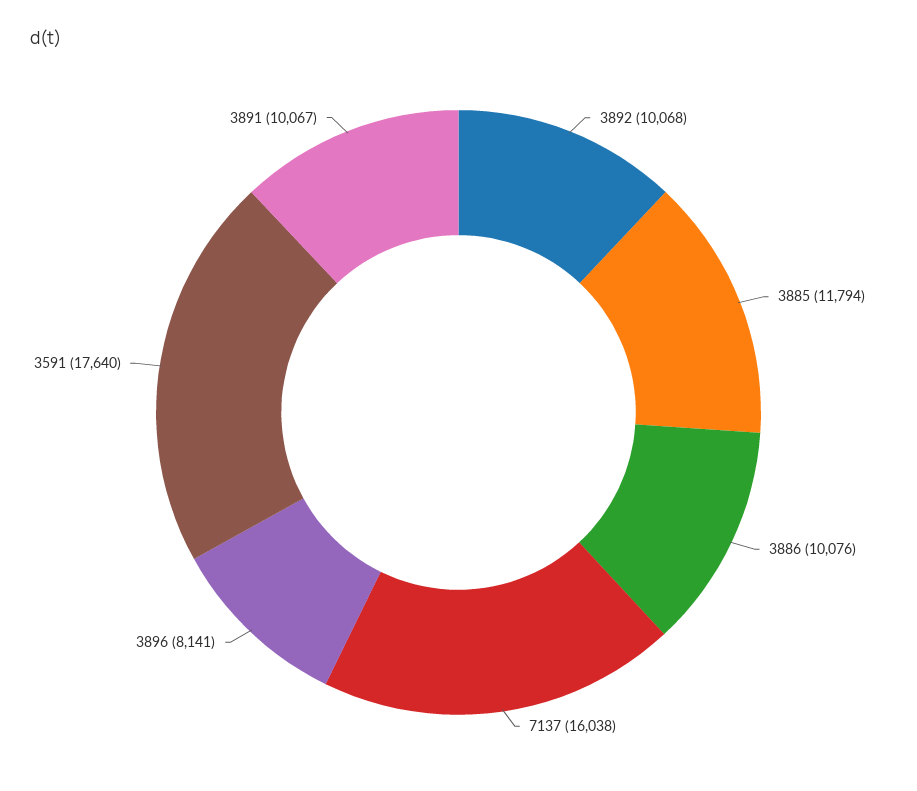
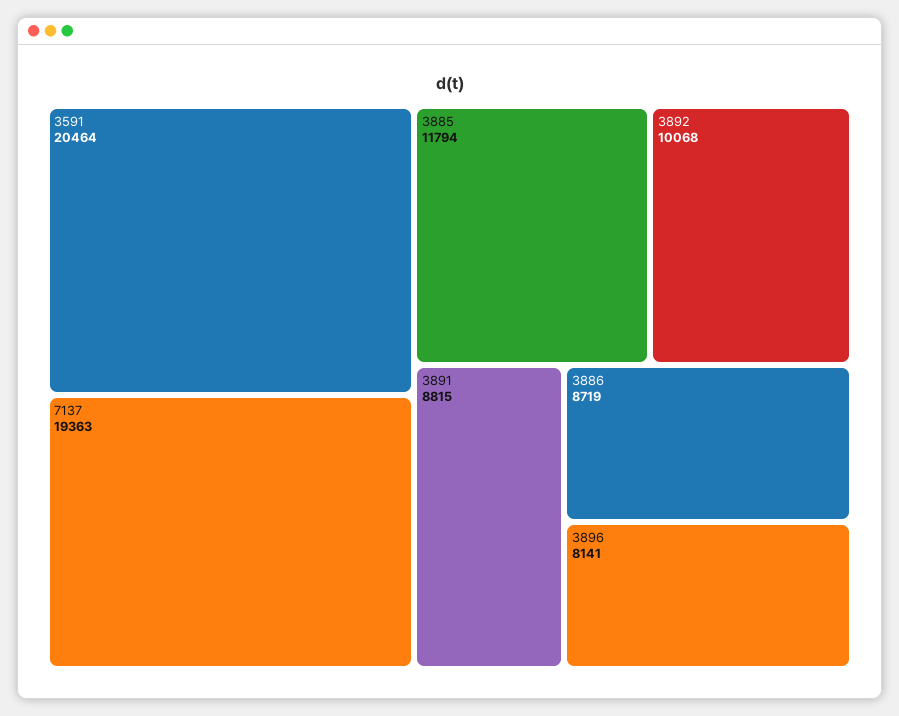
3886: 10076 -> 8719
7137: 16038 -> 19363
3591: 17640 -> 20464
3891: 10067 -> 8815

